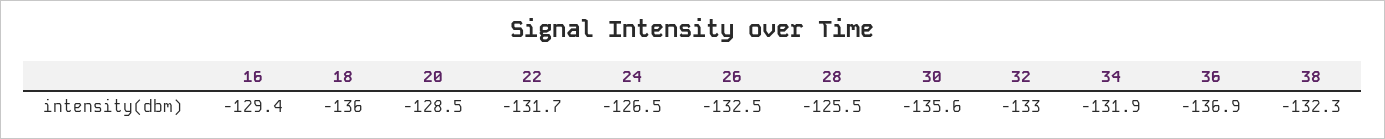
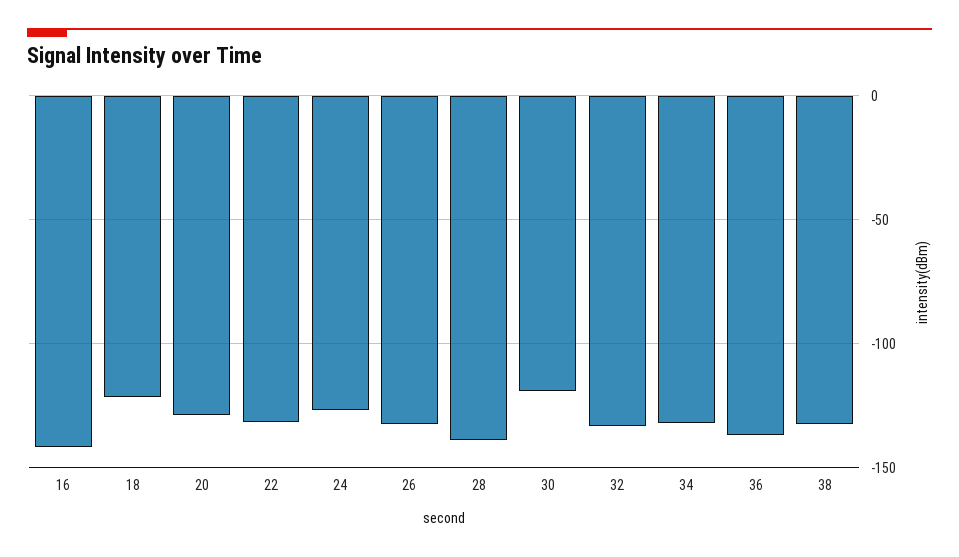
16: -129.4 -> -140
18: -136 -> -120
28: -125.5 -> -140
30: -135.6 -> -120

